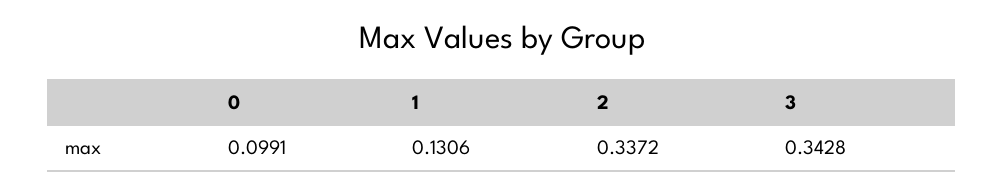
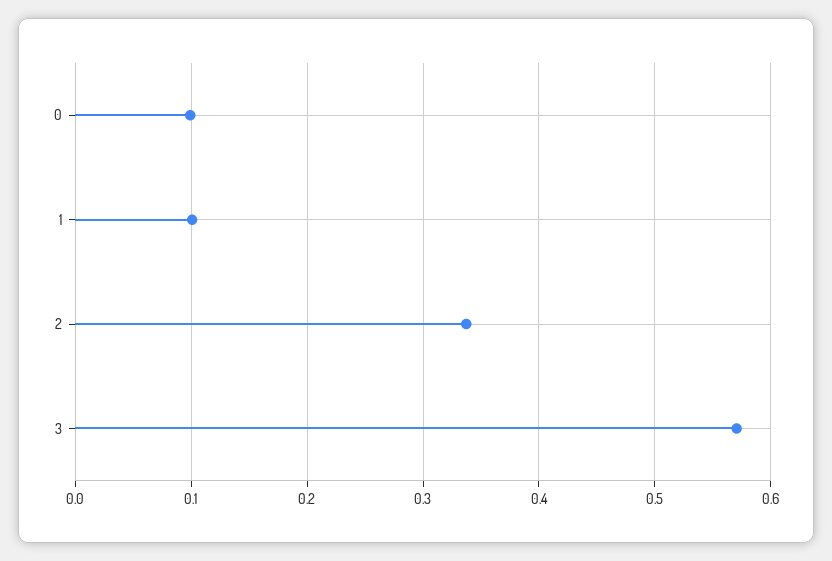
1: 0.1306 -> 0.1
3: 0.3428 -> 0.57

